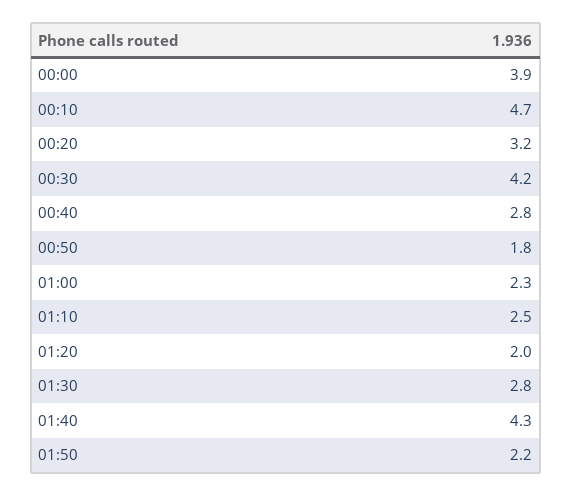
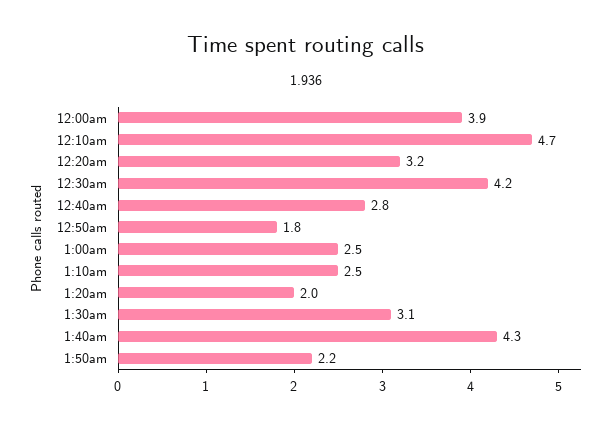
01:00: 2.3 -> 2.5
01:30: 2.8 -> 3.1

